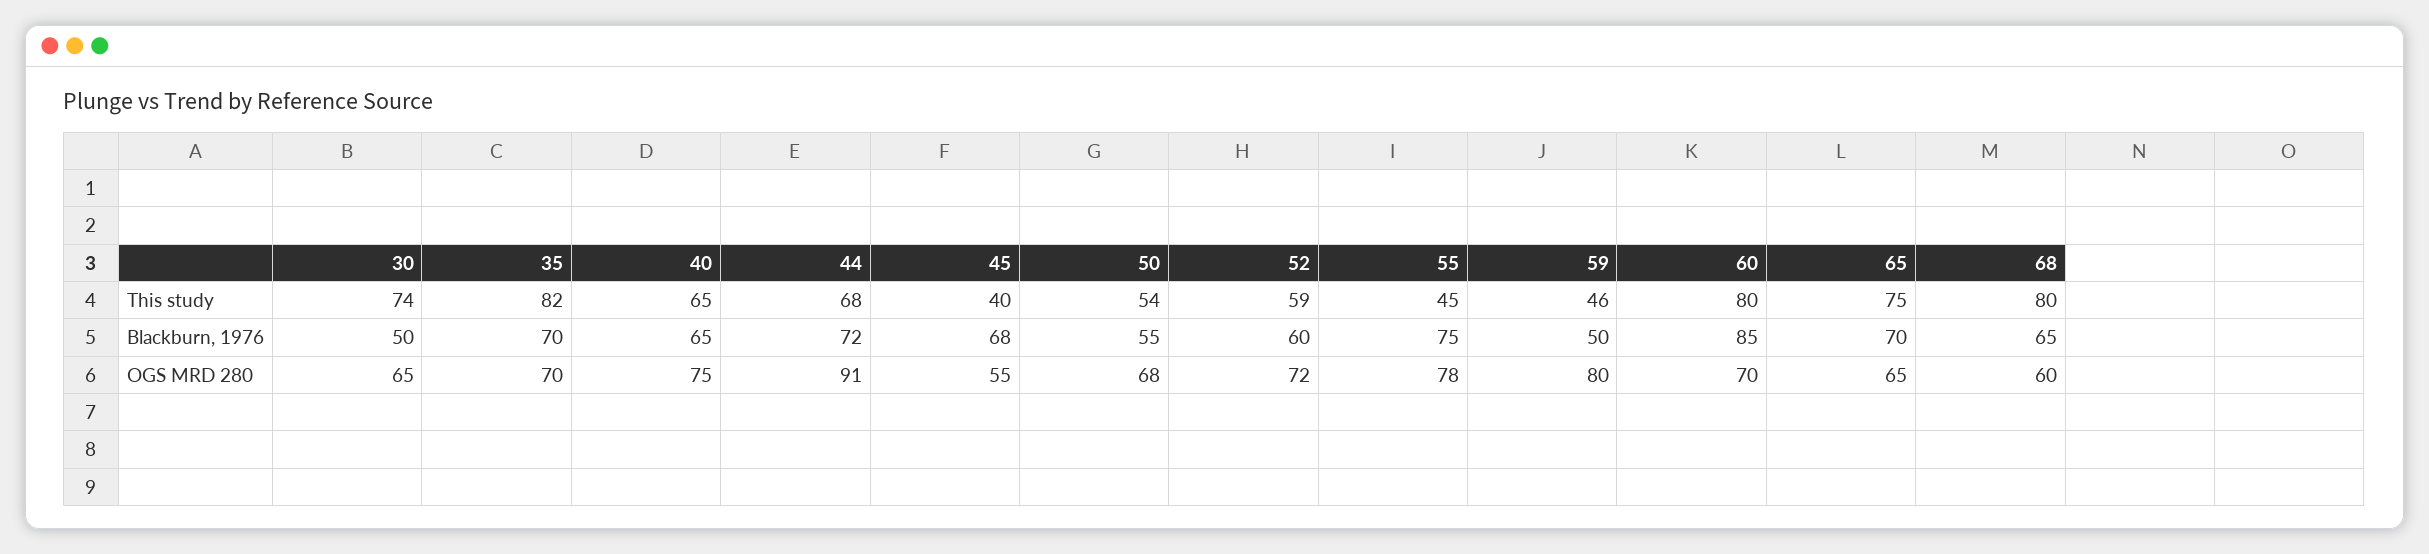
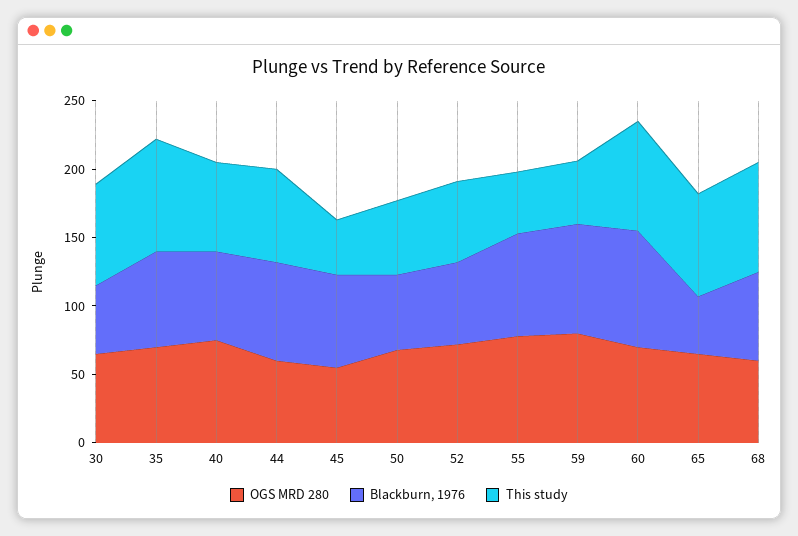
Blackburn, 1976, 59: 50 -> 80
Blackburn, 1976, 65: 70 -> 40
OGS MRD 280, 44: 91 -> 60

